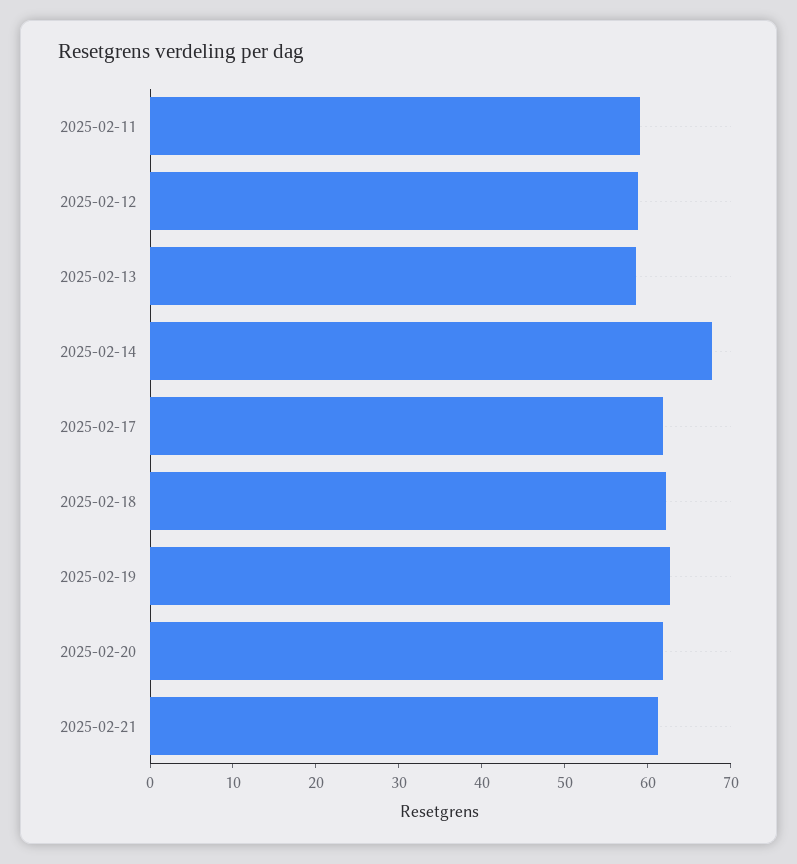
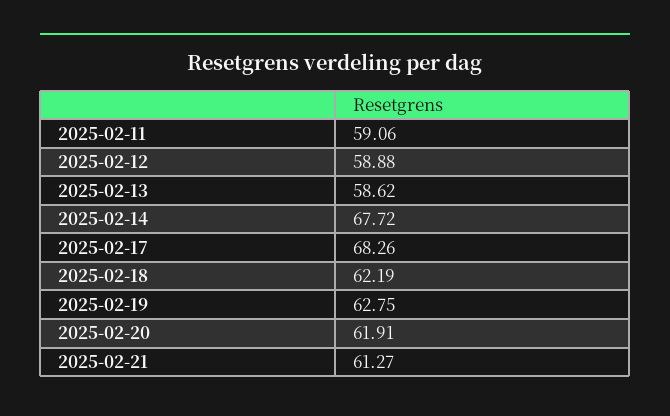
2025-02-17: 62 -> 68.26

